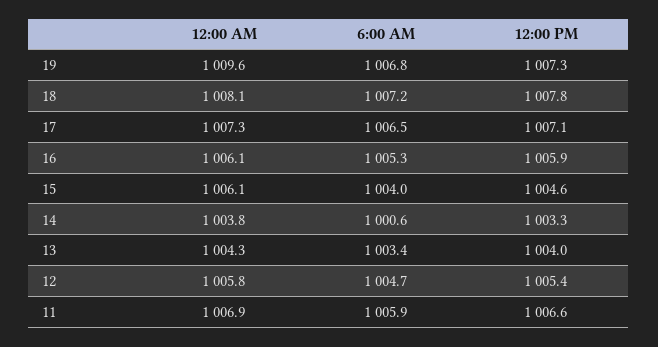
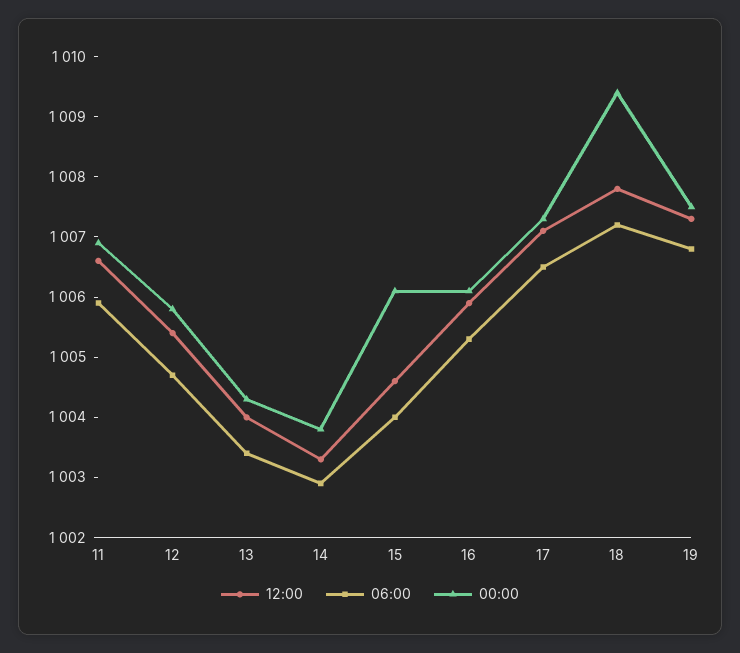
12:00 AM, 19: 1009.6 -> 1007.5
12:00 AM, 18: 1008.1 -> 1009.5
6:00 AM, 14: 1000.6 -> 1003

